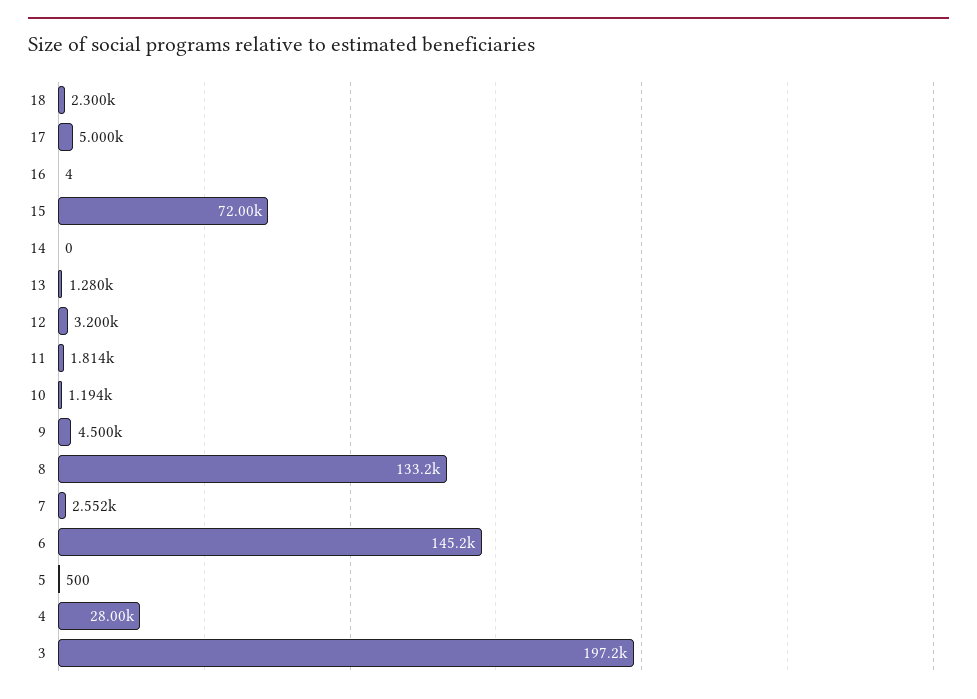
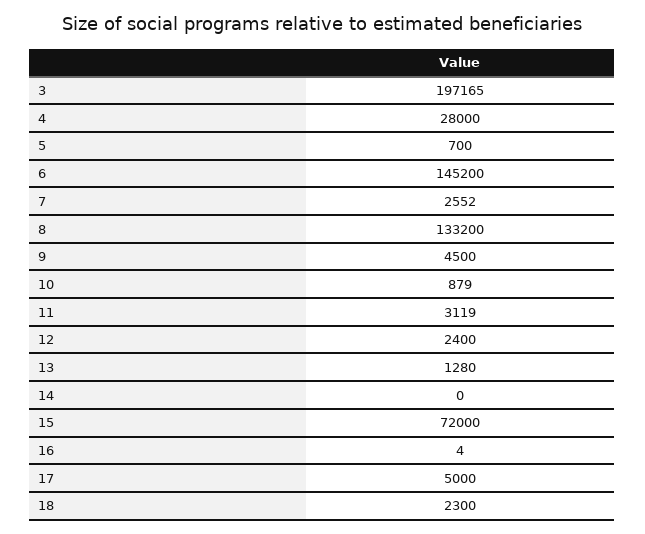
12: 3200 -> 2400
11: 1814 -> 3119
10: 1194 -> 879
5: 500 -> 700

